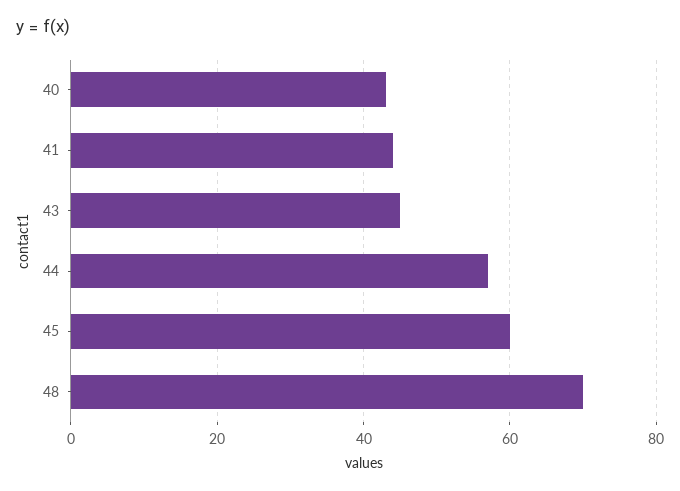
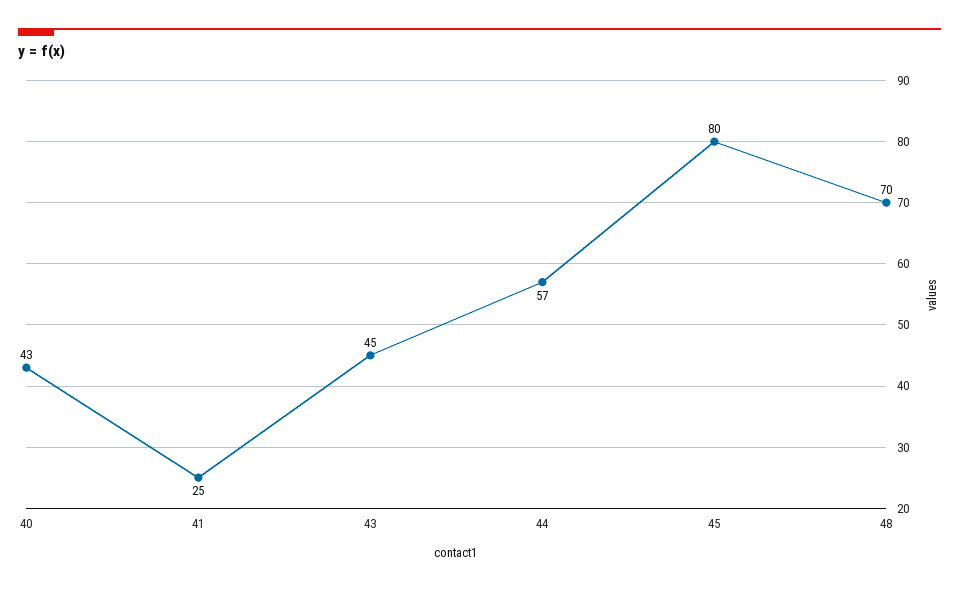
41: 45 -> 25
45: 60 -> 80

